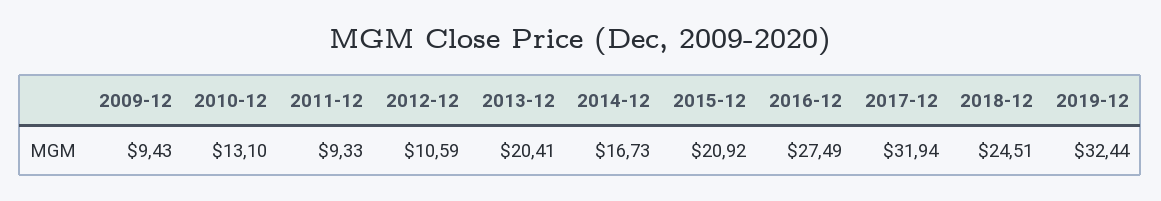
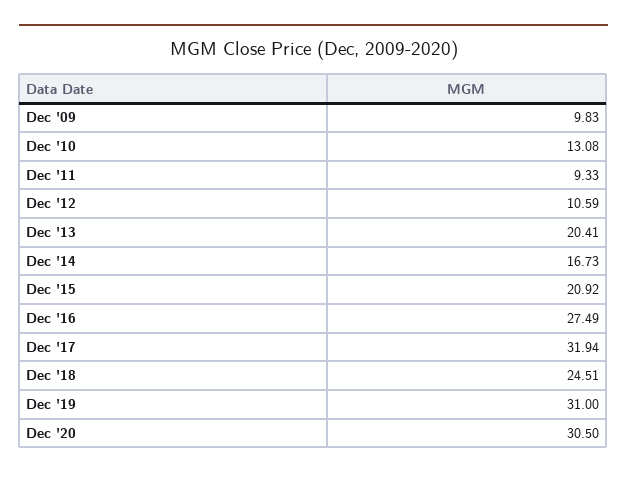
2009-12: 9.43 -> 9.83
2010-12: 13.1 -> 13.08
2019-12: 32.44 -> 31
Dec '20: none -> 30.5

